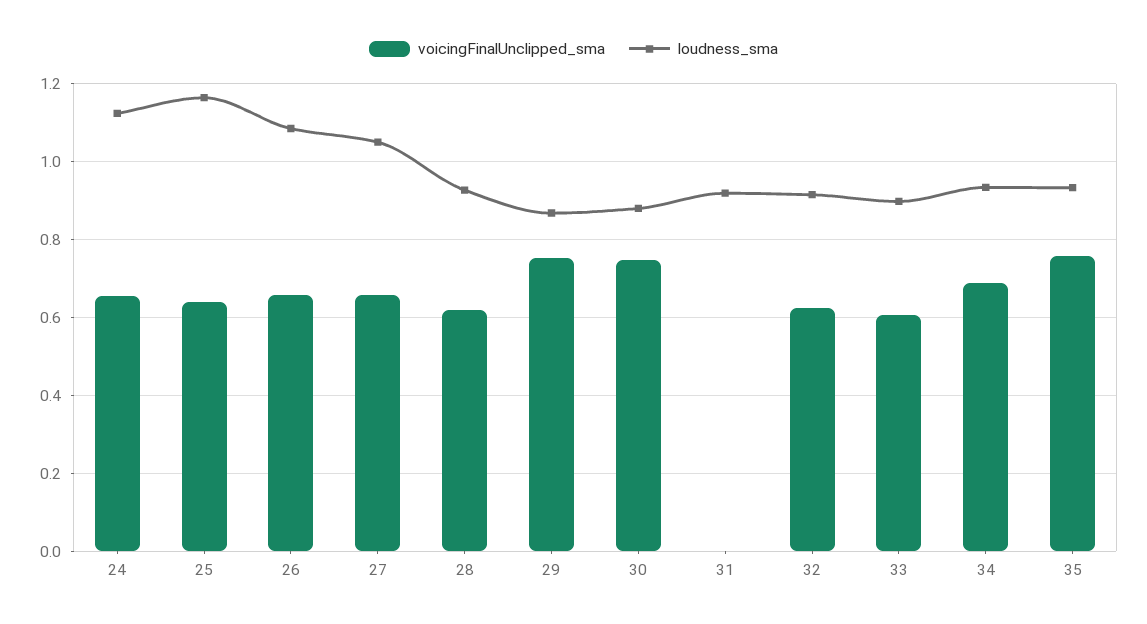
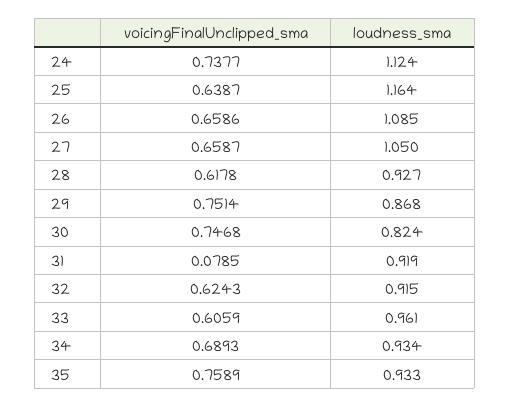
voicingFinalUnclipped_sma, 24: 0.66 -> 0.7377
loudness_sma, 30: 0.88 -> 0.824
voicingFinalUnclipped_sma, 31: 0 -> 0.0785
loudness_sma, 33: 0.9 -> 0.961

